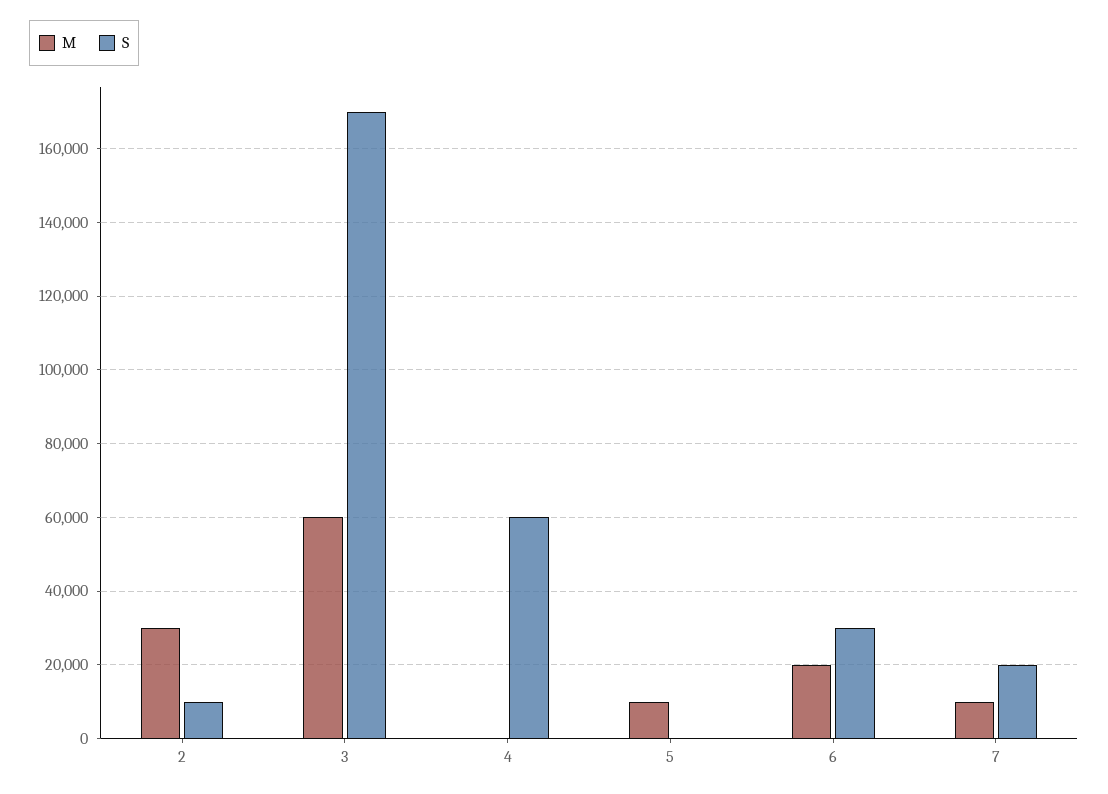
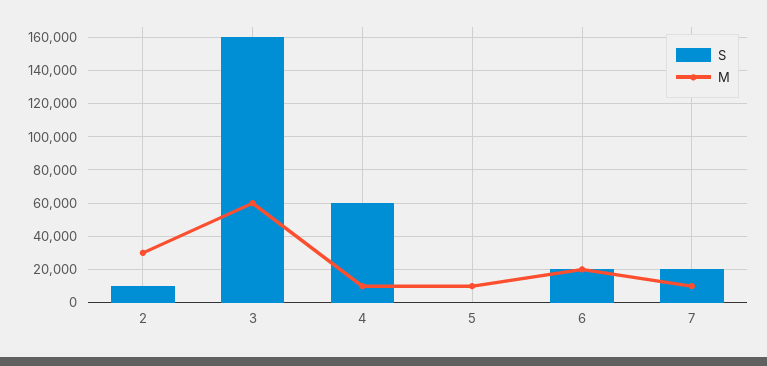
S, 3: 170000 -> 160000
M, 4: 0 -> 10000
S, 6: 30000 -> 20000

